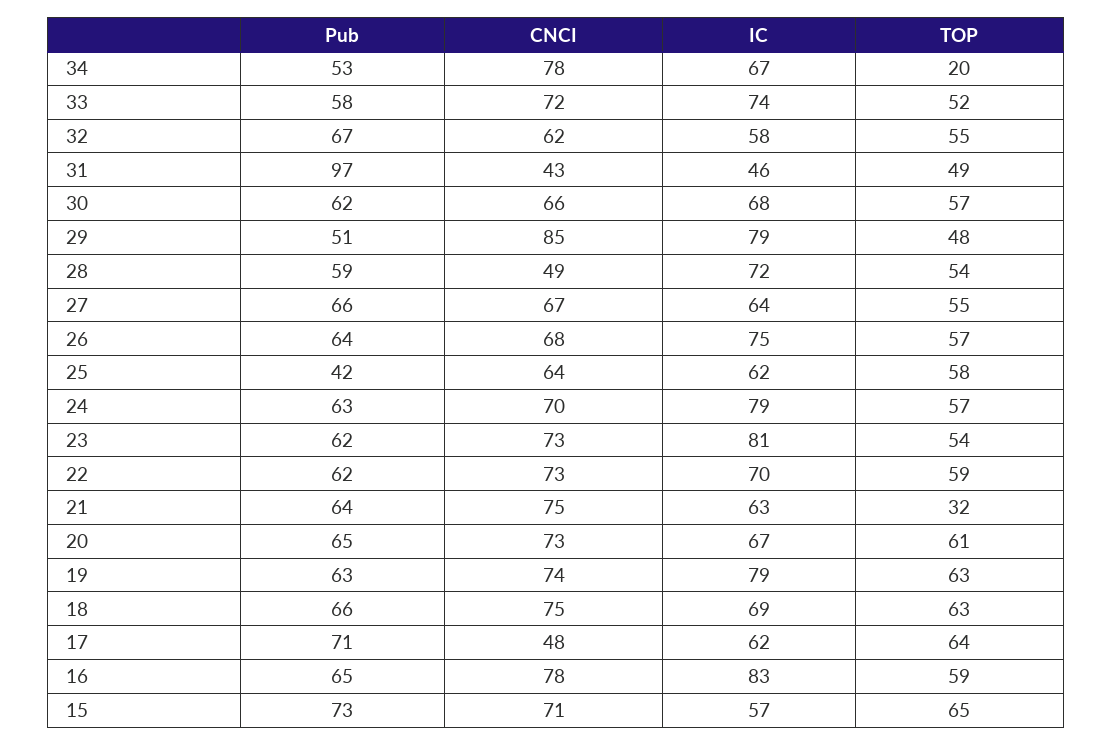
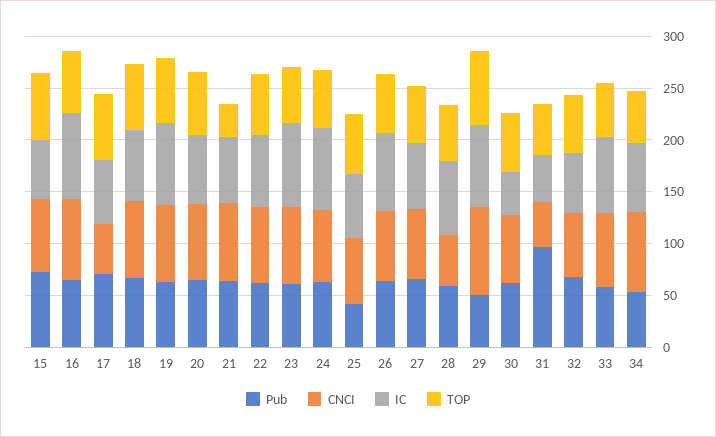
TOP, 34: 20 -> 50
IC, 30: 68 -> 40
TOP, 29: 48 -> 70

